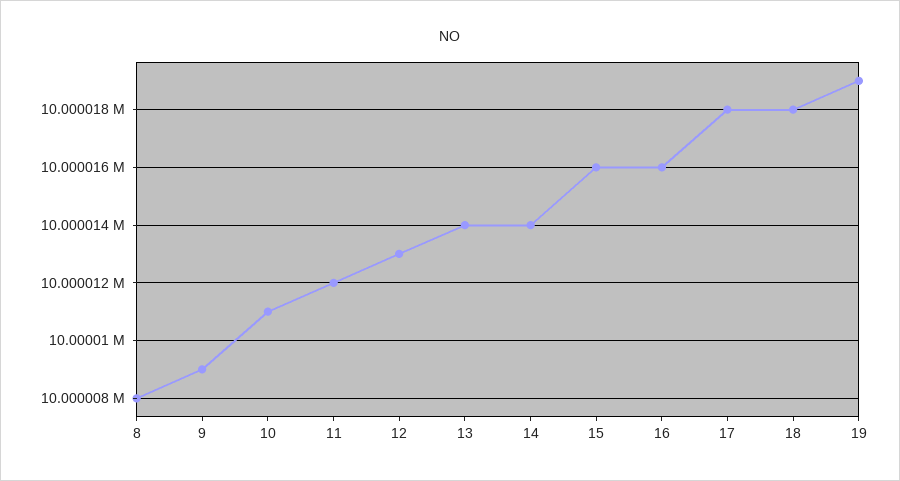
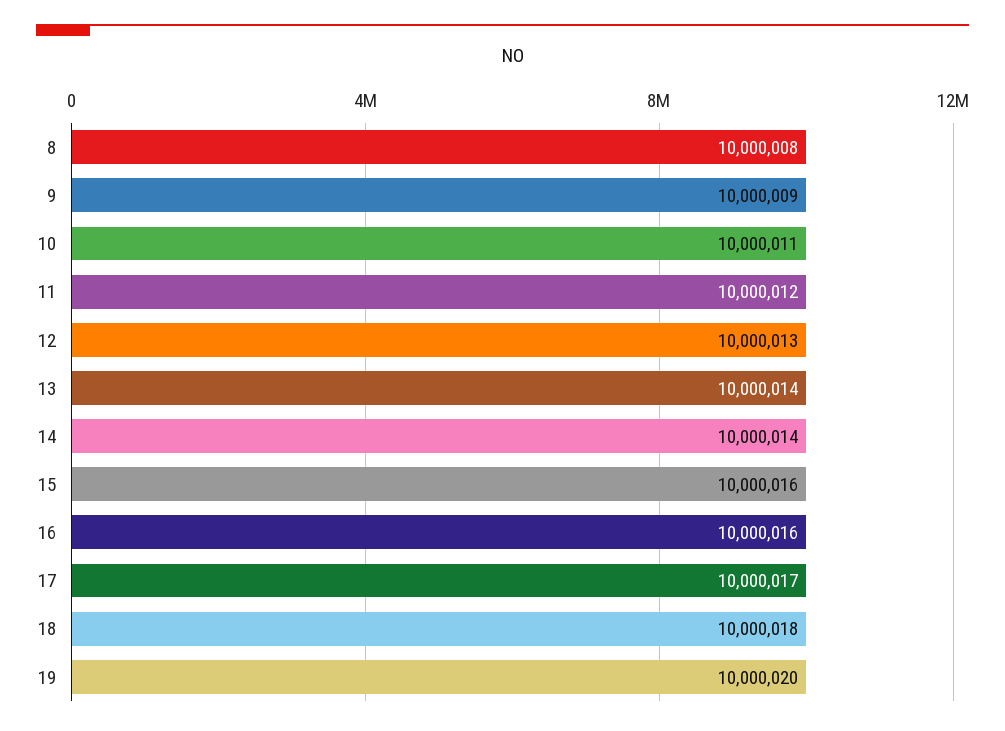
17: 10000018 -> 10000017
19: 10000019 -> 10000020

